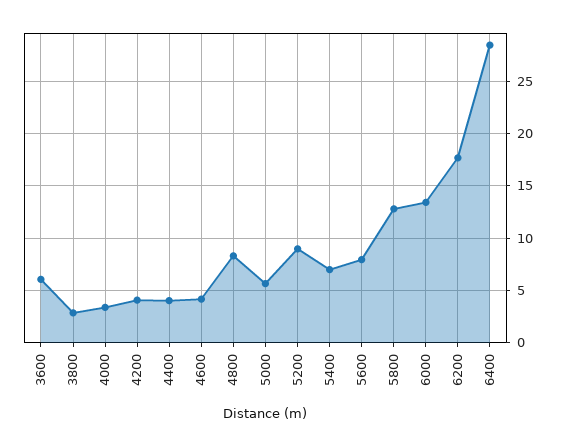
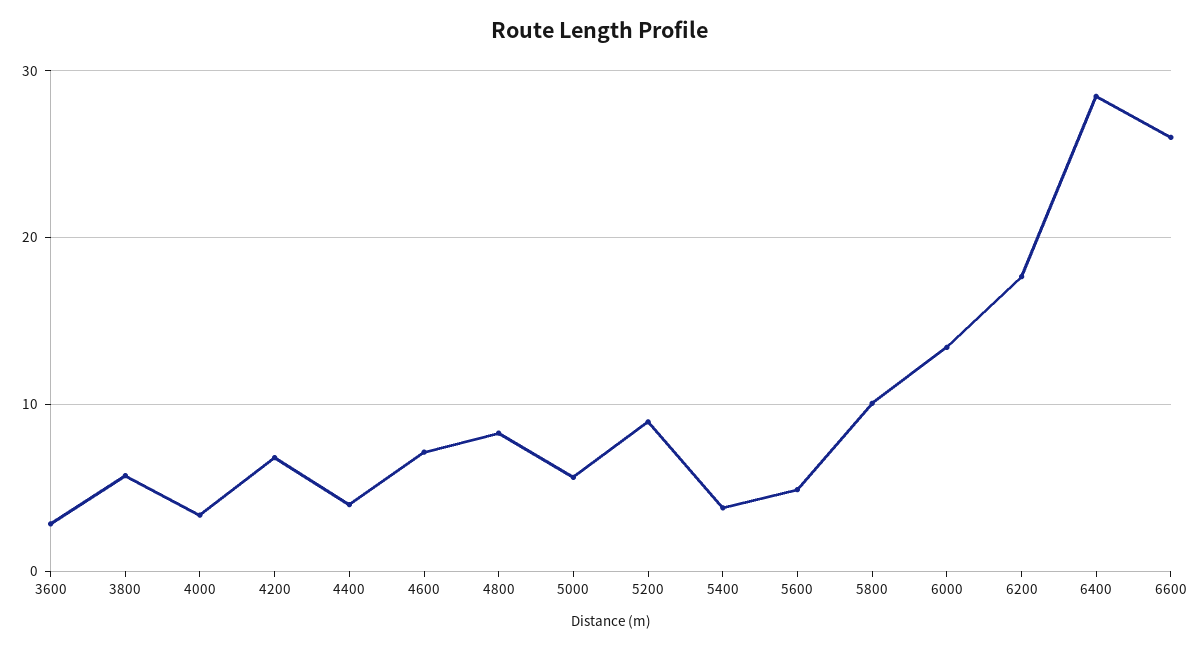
3600: 6 -> 3
3800: 3 -> 6
4200: 4 -> 7
4600: 4 -> 7
5400: 7 -> 4
5600: 8 -> 5
5800: 13 -> 10
6600: none -> 26

